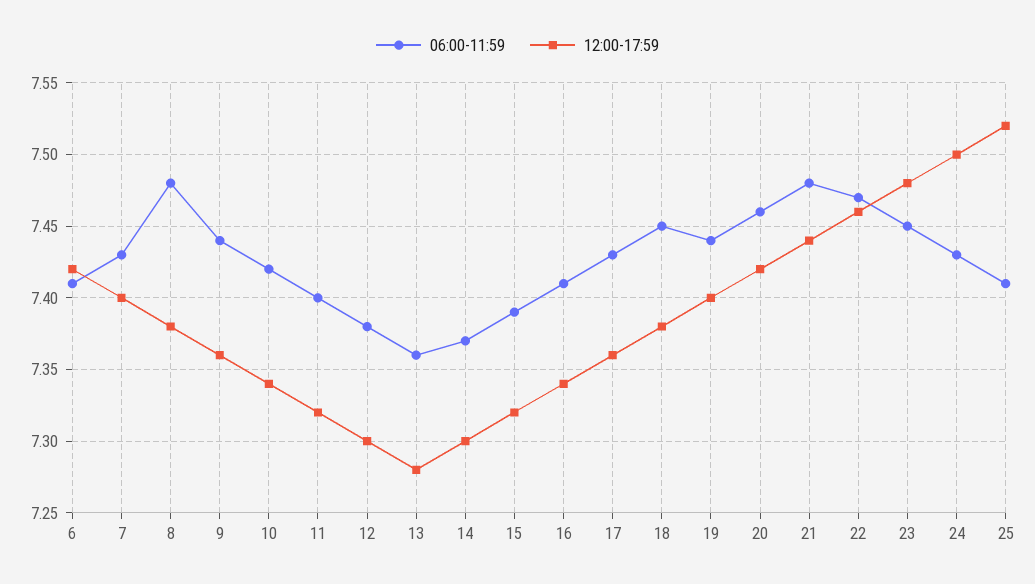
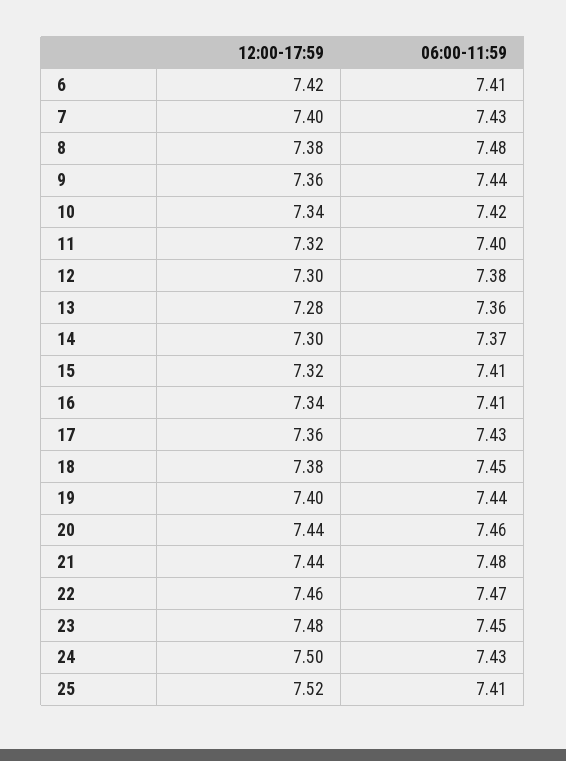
06:00-11:59, 15: 7.39 -> 7.41
12:00-17:59, 20: 7.42 -> 7.44

